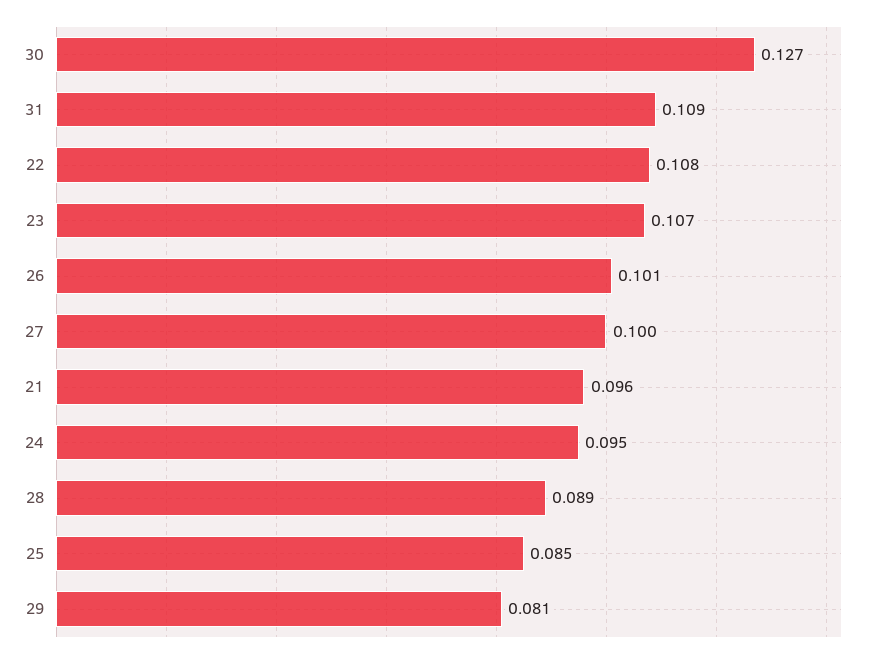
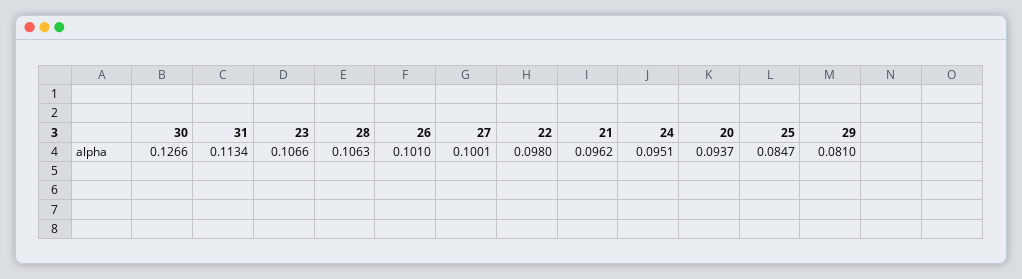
31: 0.109 -> 0.1134
22: 0.108 -> 0.098
28: 0.089 -> 0.1063
20: none -> 0.0937

